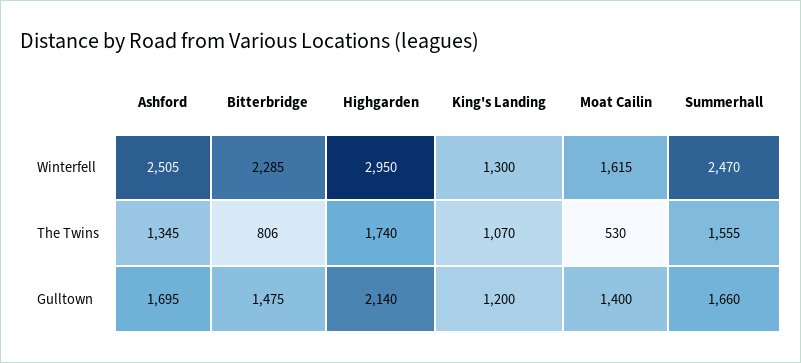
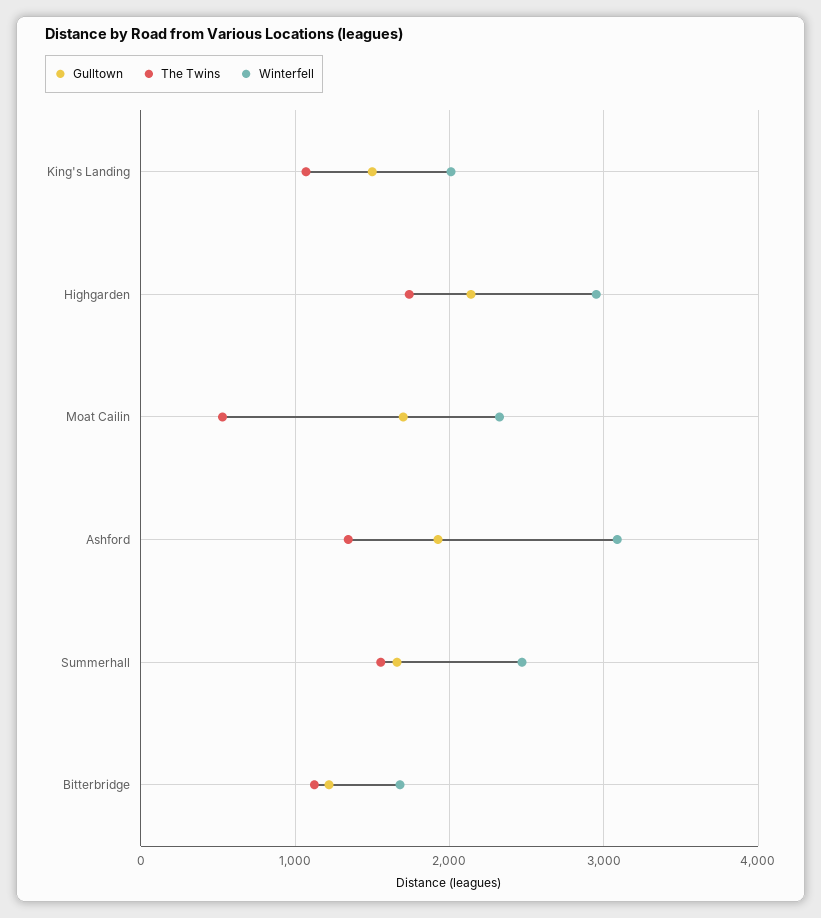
Winterfell, Ashford: 2505 -> 3100
Winterfell, Bitterbridge: 2285 -> 1700
Winterfell, King's Landing: 1300 -> 2000
Winterfell, Moat Cailin: 1615 -> 2300
The Twins, Bitterbridge: 806 -> 1100
Gulltown, Ashford: 1695 -> 1900
Gulltown, Bitterbridge: 1475 -> 1200
Gulltown, King's Landing: 1200 -> 1500
Gulltown, Moat Cailin: 1400 -> 1700

